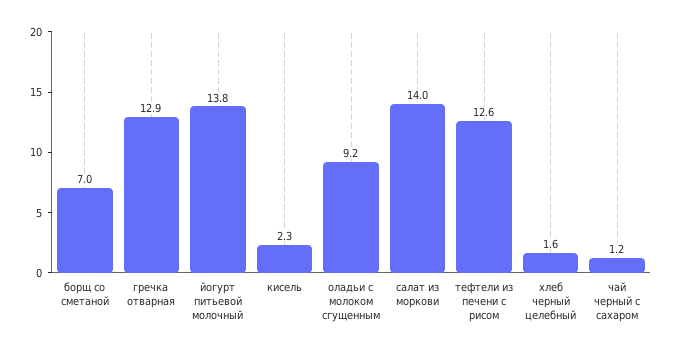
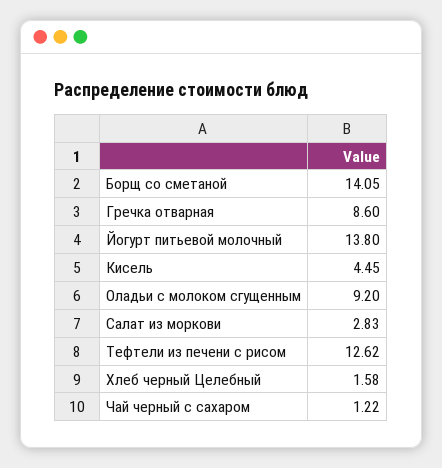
борщ со сметаной: 7 -> 14.05
гречка отварная: 12.9 -> 8.6
кисель: 2.3 -> 4.45
салат из моркови: 14 -> 2.83

